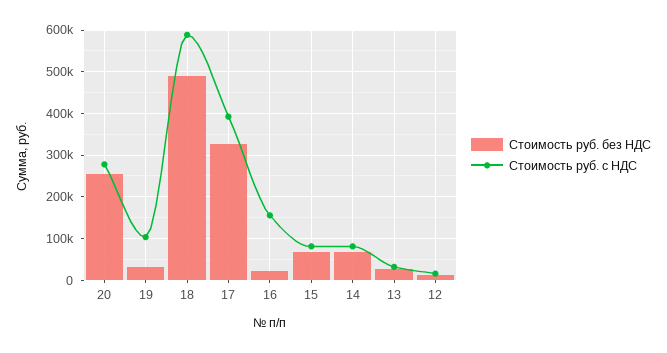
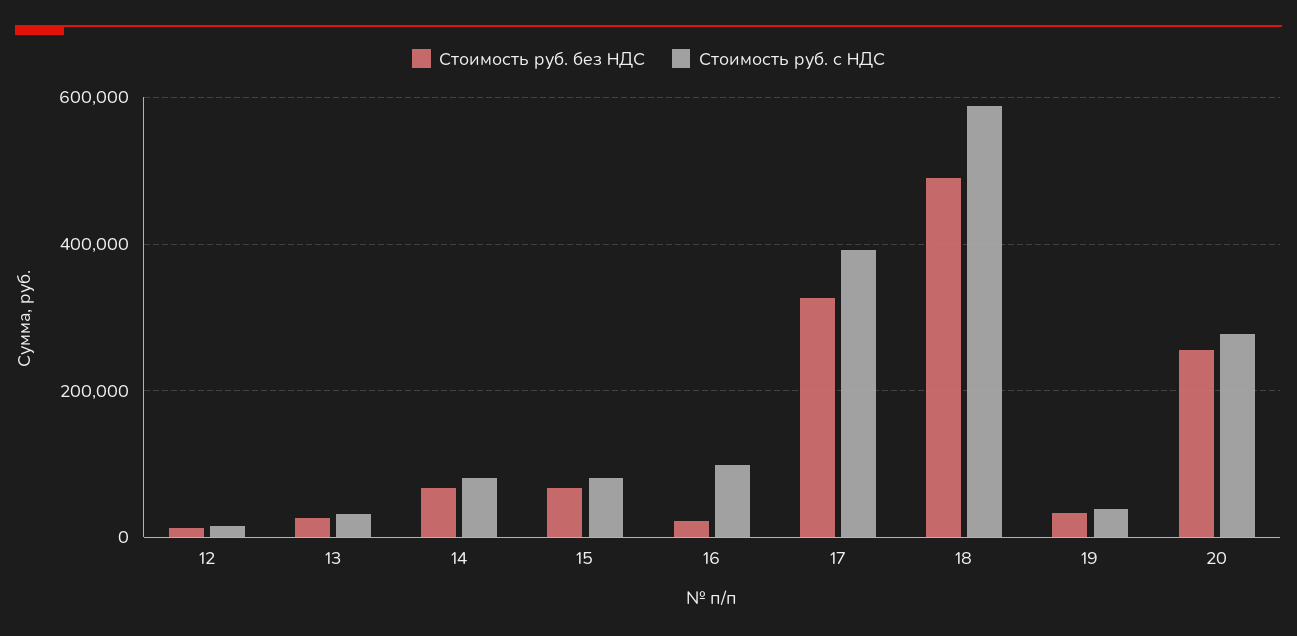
Стоимость руб. с НДС, 19: 100000 -> 40000
Стоимость руб. с НДС, 16: 160000 -> 100000

